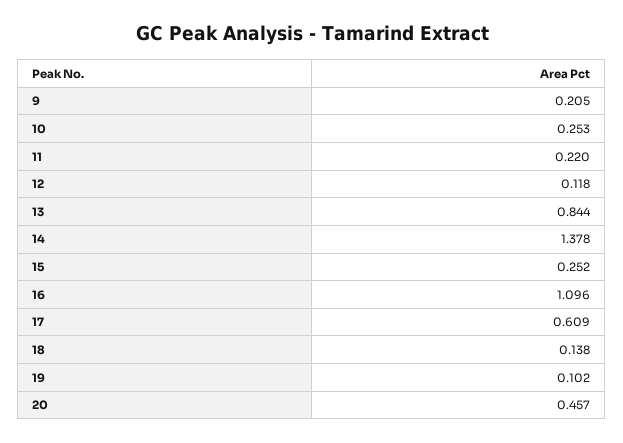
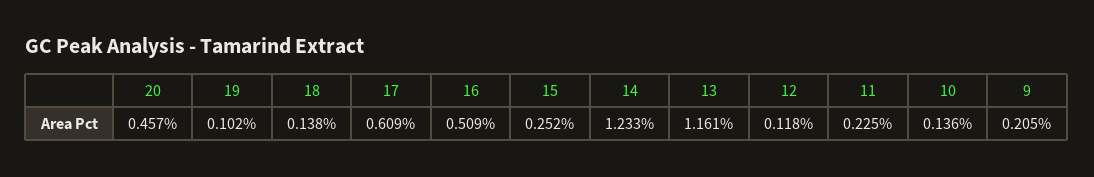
10: 0.253 -> 0.136
11: 0.22 -> 0.225
13: 0.844 -> 1.161
14: 1.378 -> 1.233
16: 1.096 -> 0.509

